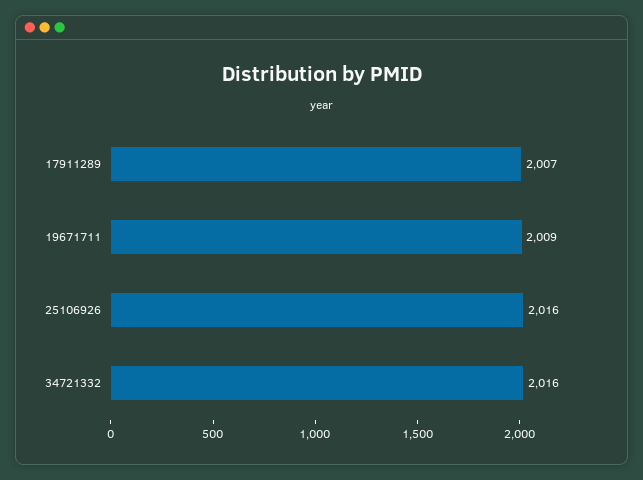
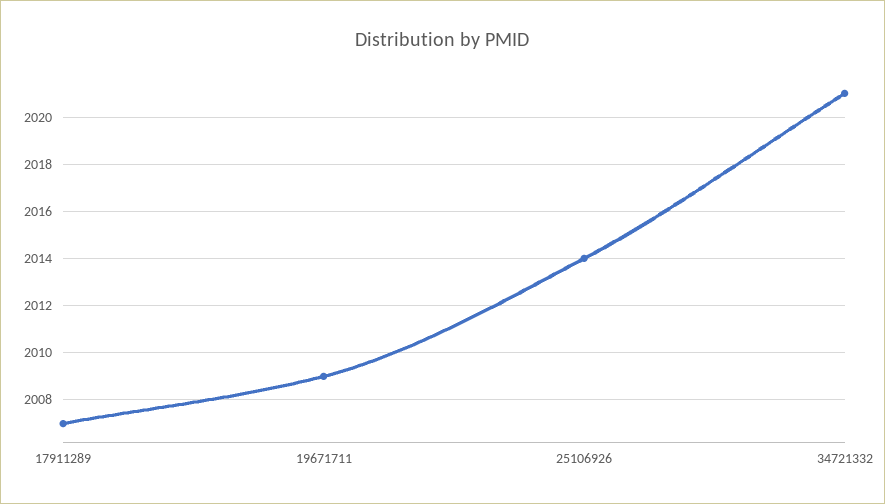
25106926: 2016 -> 2014
34721332: 2016 -> 2021

